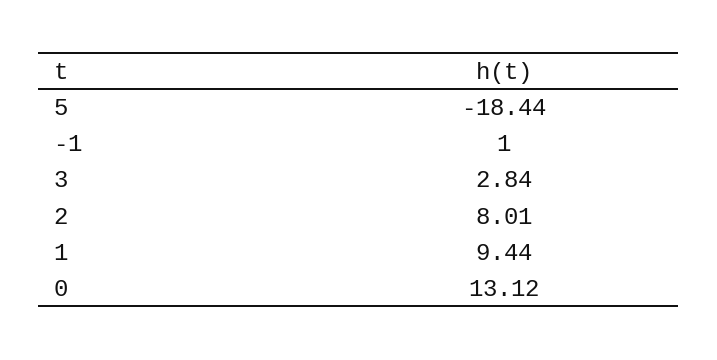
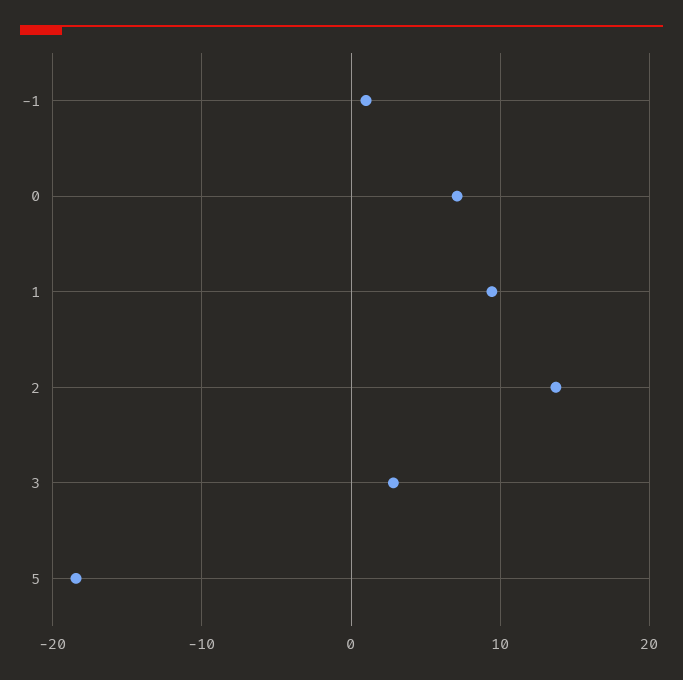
2: 8.01 -> 14
0: 13.12 -> 7

